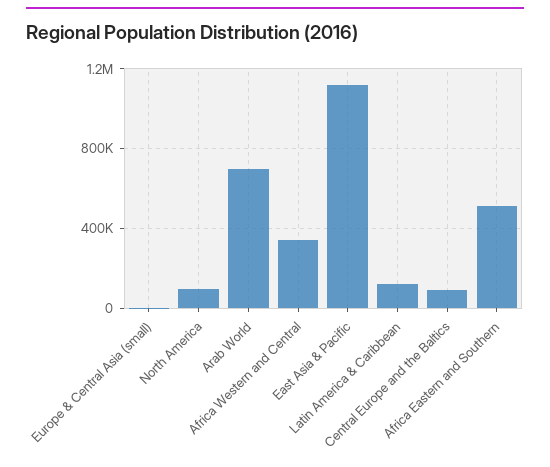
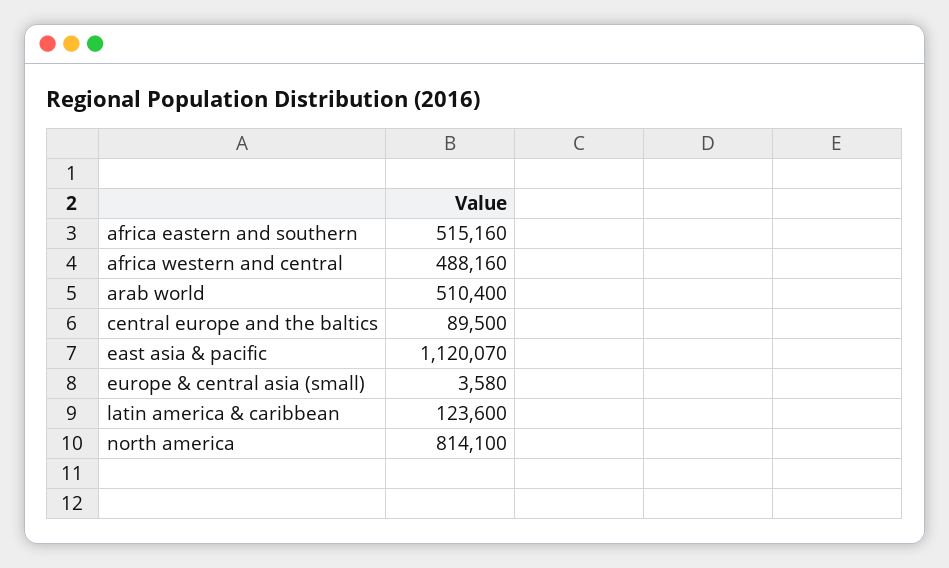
North America: 100000 -> 814100
Arab World: 700000 -> 510400
Africa Western and Central: 350000 -> 488160

